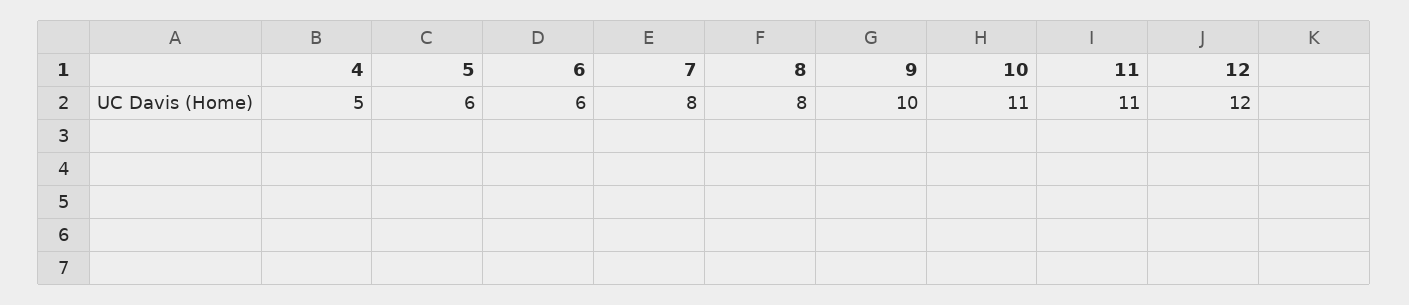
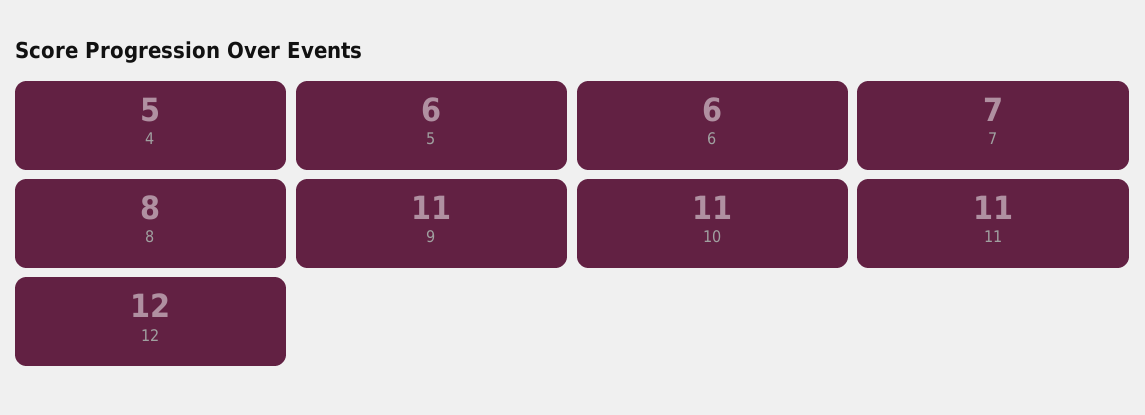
7: 8 -> 7
9: 10 -> 11

